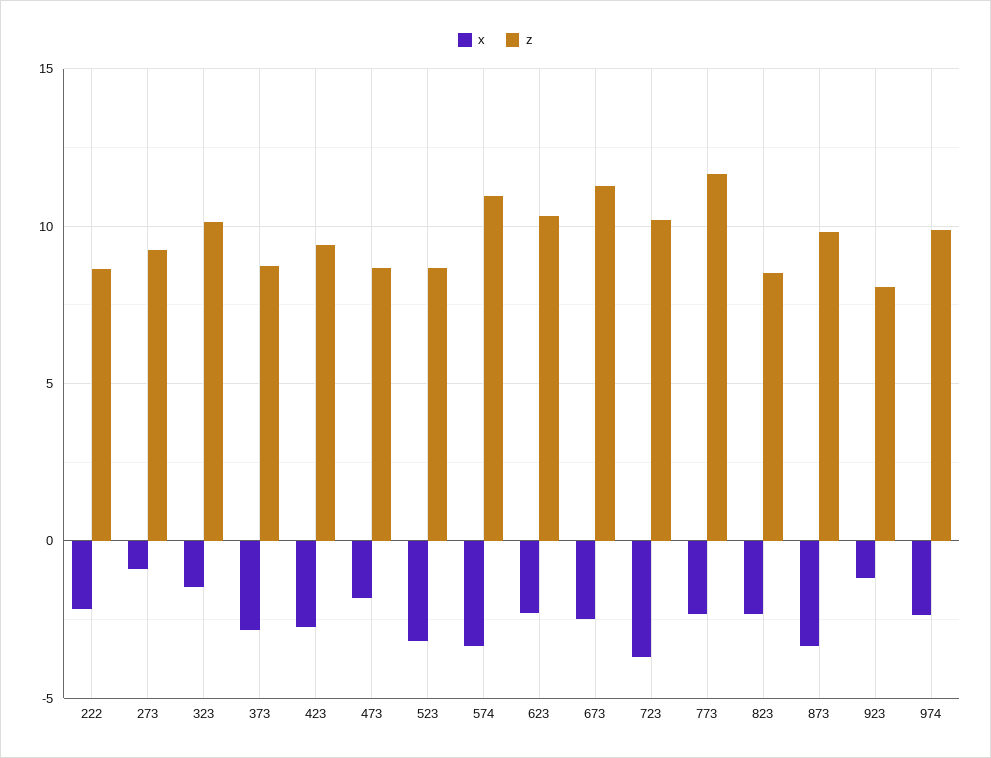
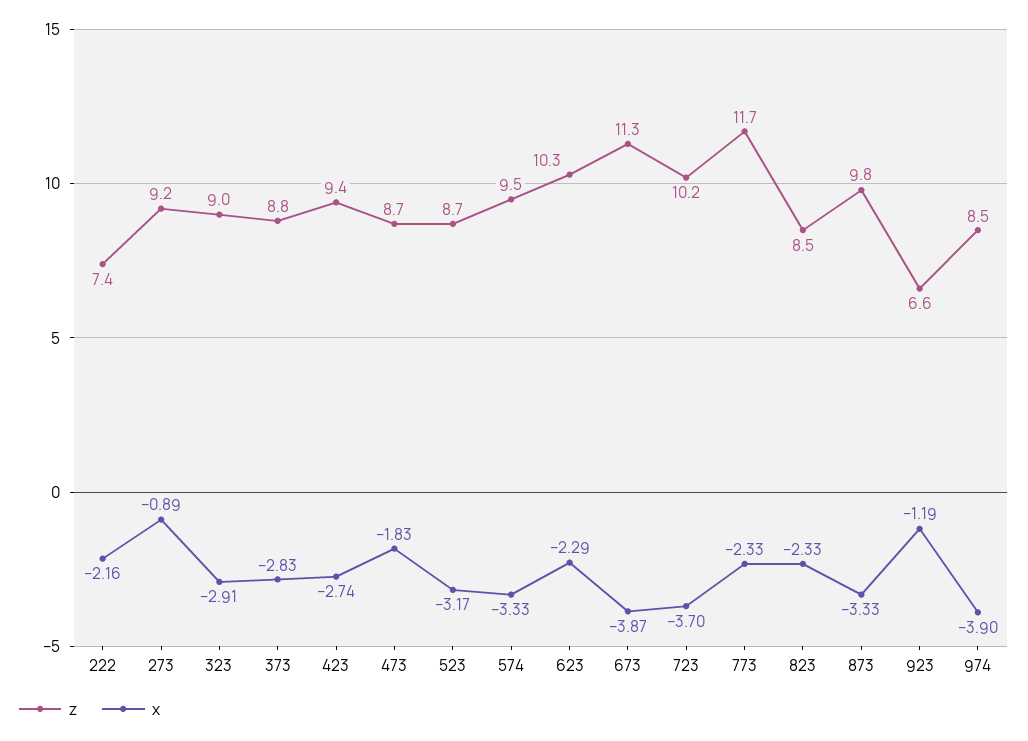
z, 222: 8.5 -> 7.4
x, 323: -1.5 -> -2.91
z, 323: 10 -> 9
z, 574: 11 -> 9.5
x, 673: -2.5 -> -3.87
z, 923: 8 -> 6.6
x, 974: -2.5 -> -3.9
z, 974: 10 -> 8.5

